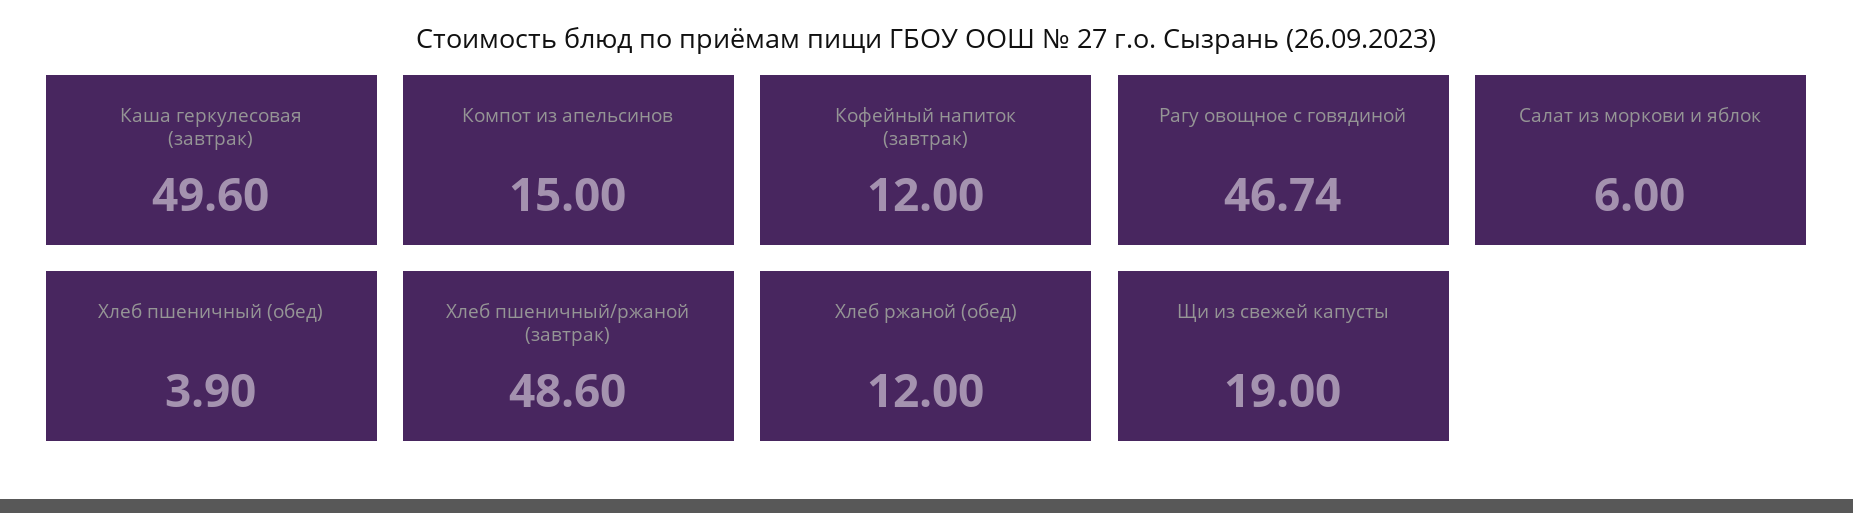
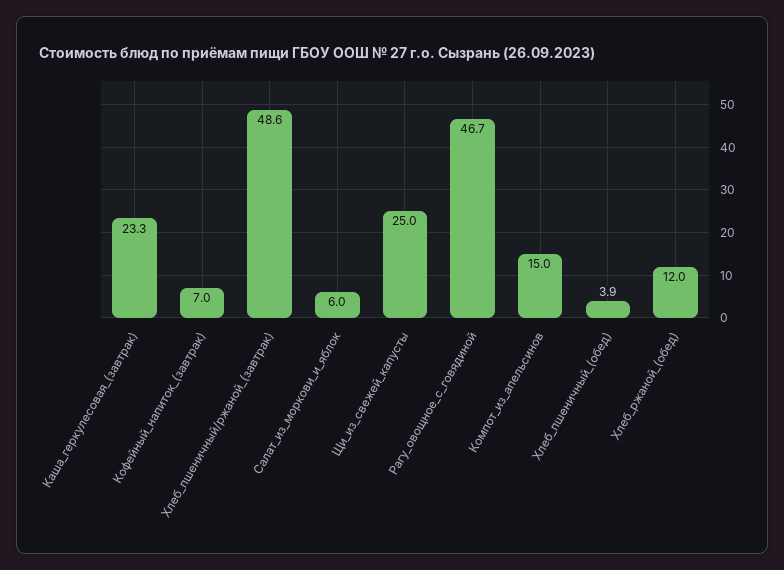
Каша геркулесовая (завтрак): 49.6 -> 23.3
Кофейный напиток (завтрак): 12 -> 7
Щи из свежей капусты: 19 -> 25

